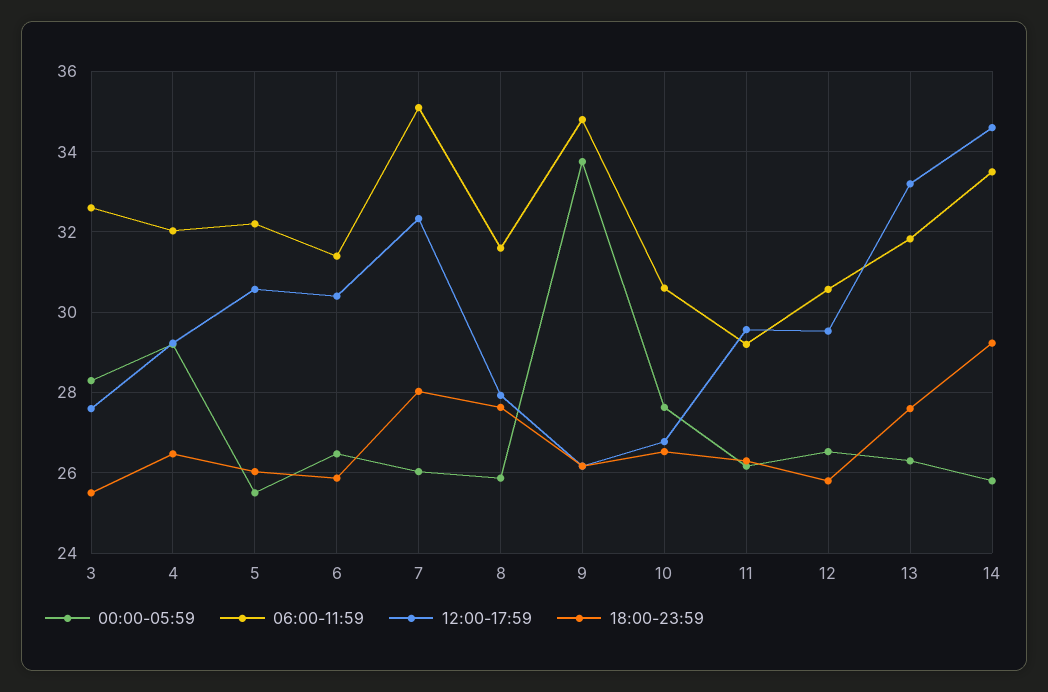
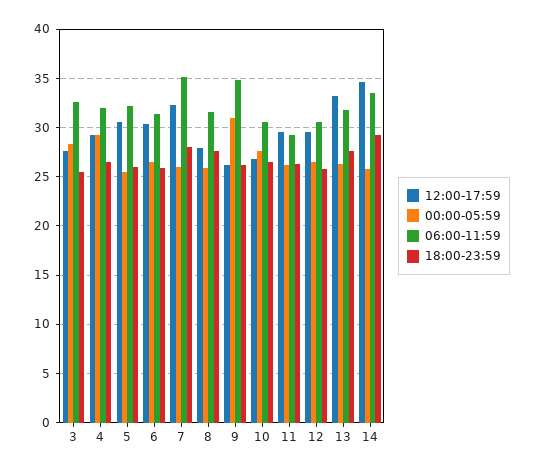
00:00-05:59, 9: 33.8 -> 31

